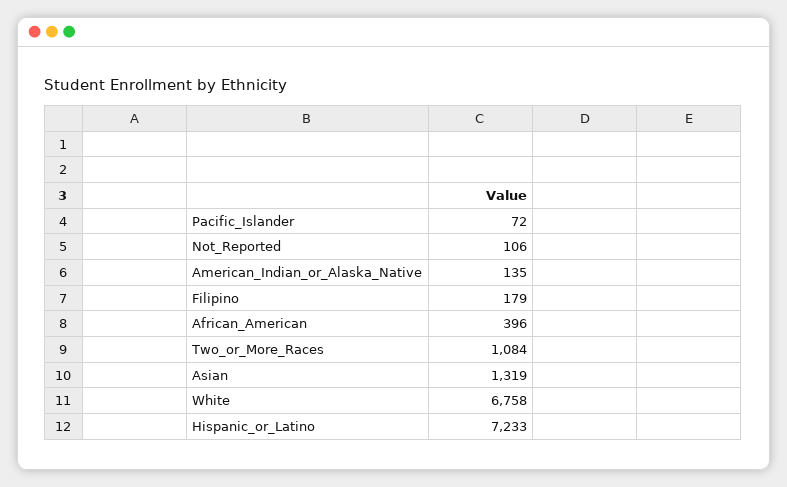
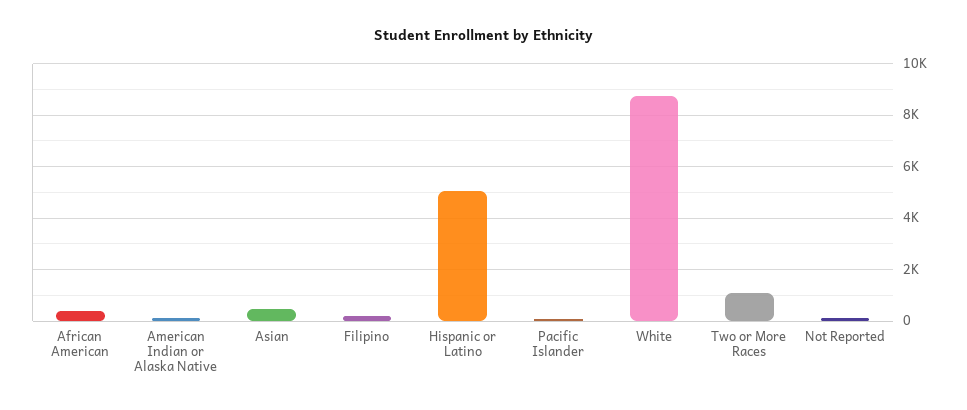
Asian: 1319 -> 500
White: 6758 -> 8750
Hispanic_or_Latino: 7233 -> 5000

